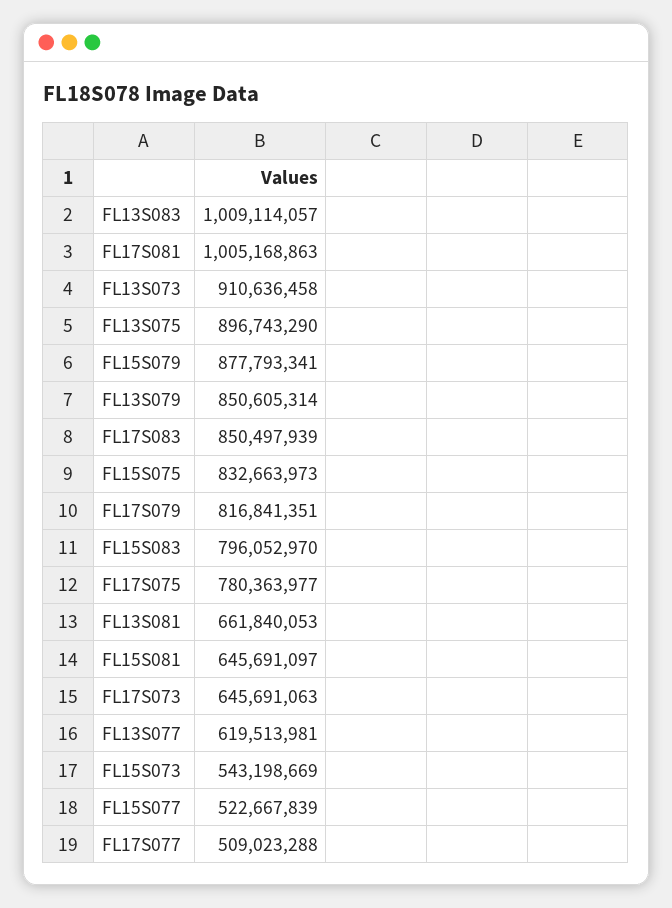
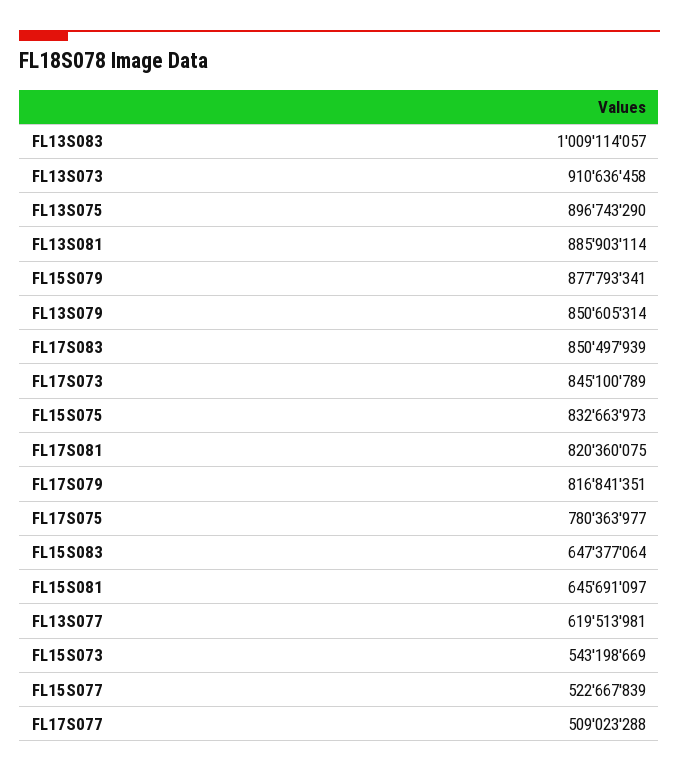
FL17S081: 1005168863 -> 820360075
FL15S083: 796052970 -> 647377064
FL13S081: 661840053 -> 885903114
FL17S073: 645691063 -> 845100789

